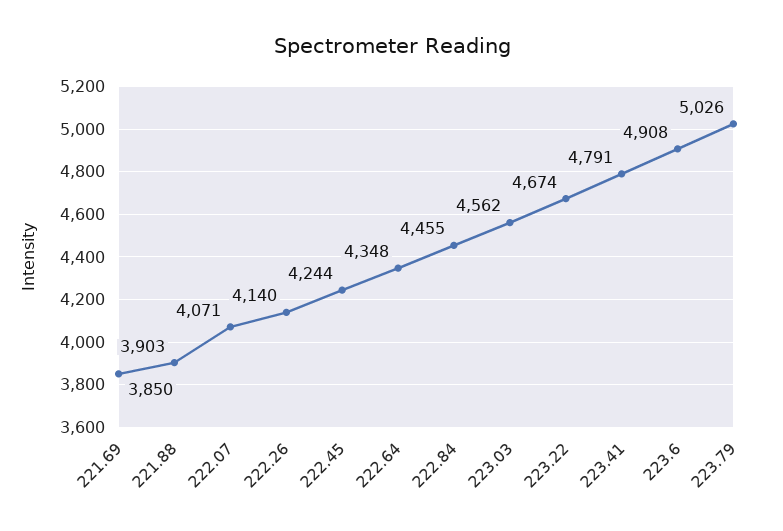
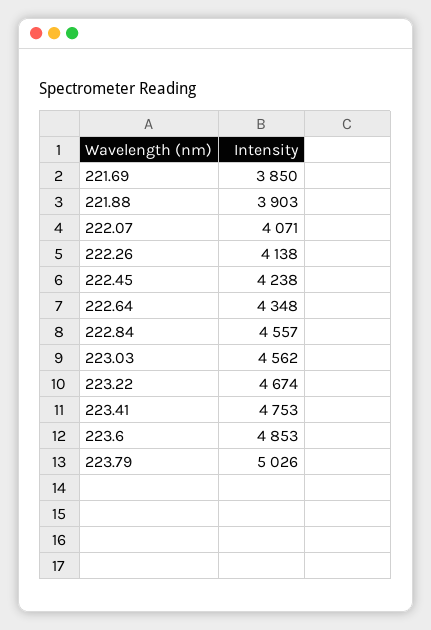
222.26: 4140 -> 4138
222.45: 4244 -> 4238
222.84: 4455 -> 4557
223.41: 4791 -> 4753
223.6: 4908 -> 4853

